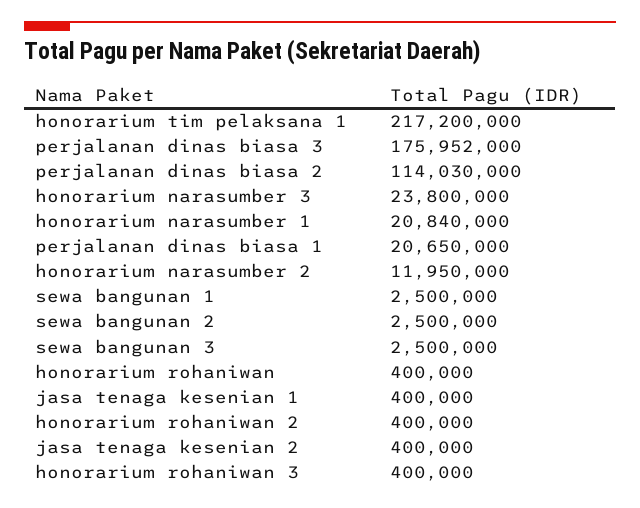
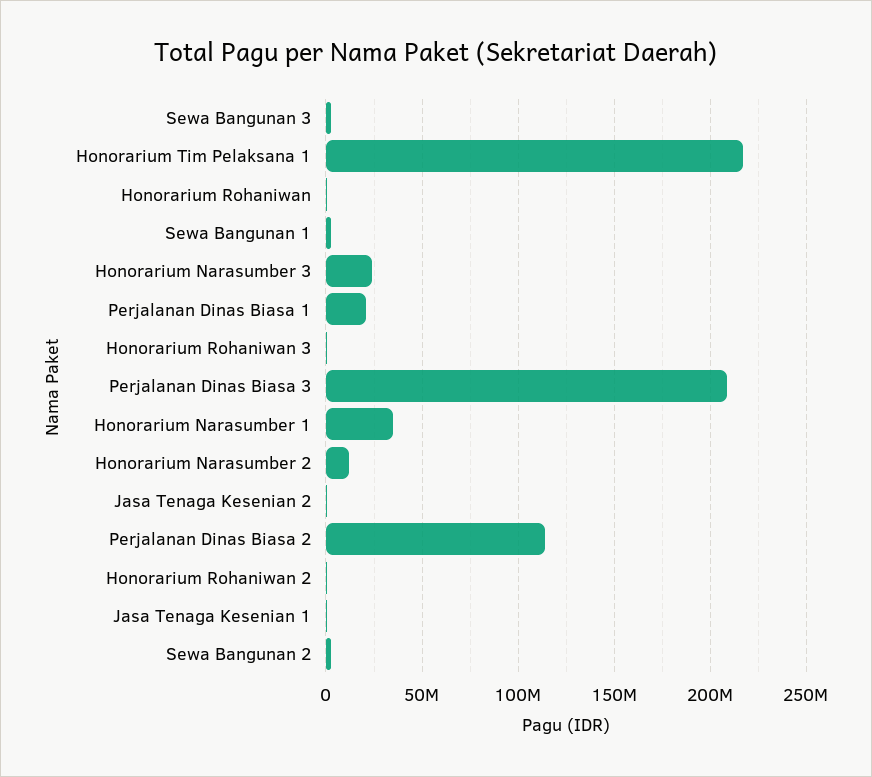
perjalanan dinas biasa 3: 175952000 -> 210000000
honorarium narasumber 1: 20840000 -> 35000000

